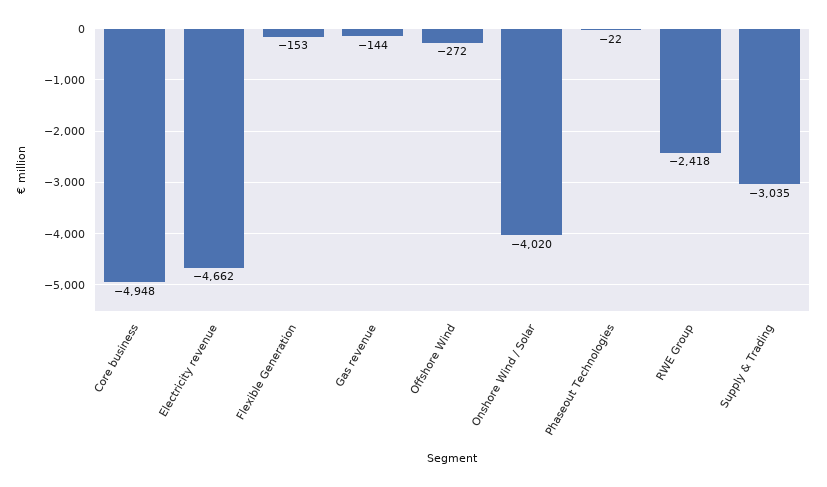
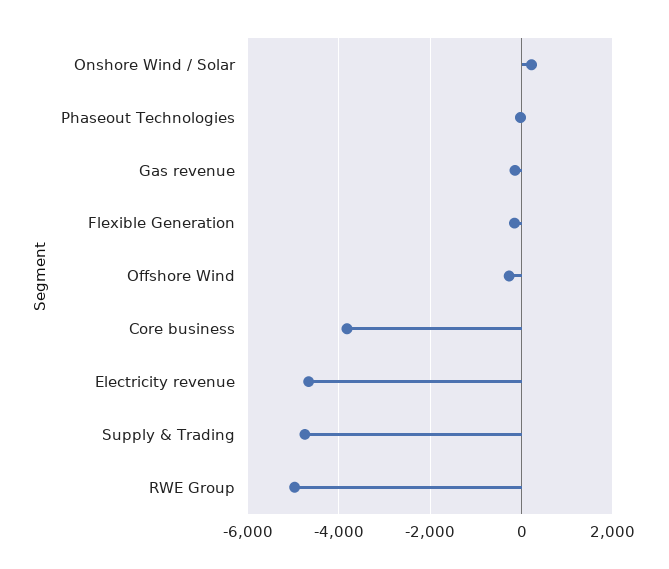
Core business: -4948 -> -3800
Onshore Wind / Solar: -4020 -> 200
RWE Group: -2418 -> -5000
Supply & Trading: -3035 -> -4800

